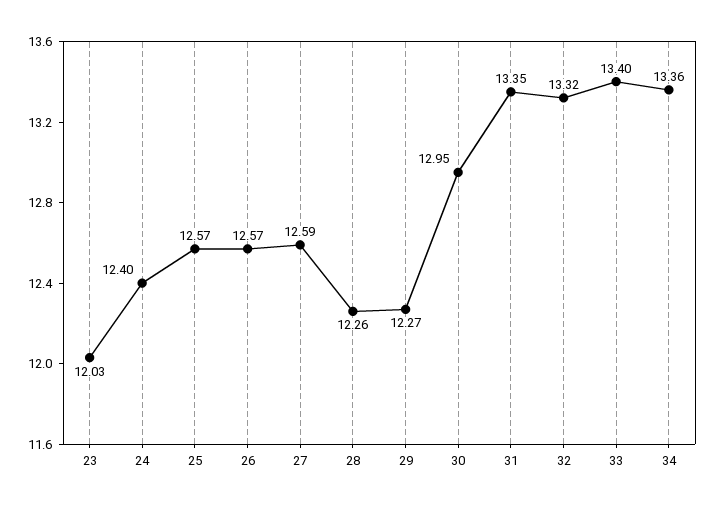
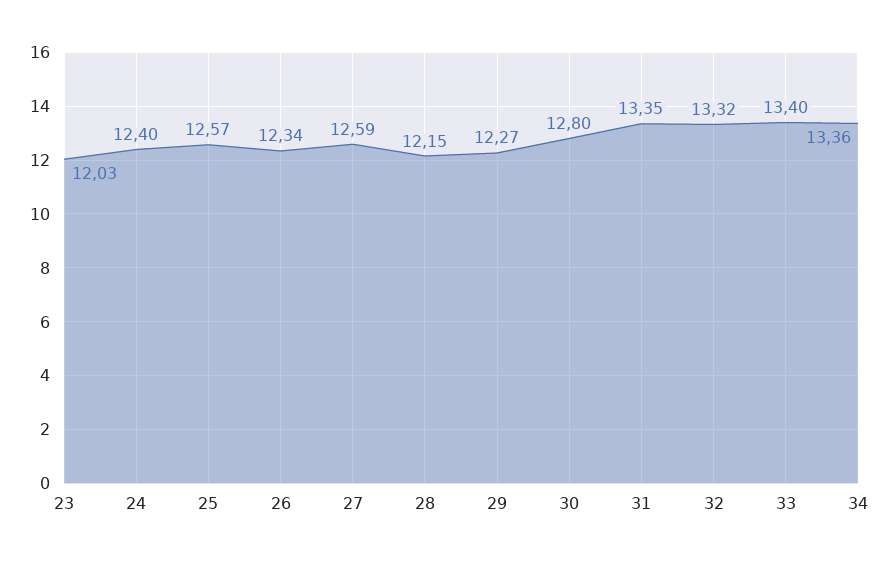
26: 12.57 -> 12.34
28: 12.26 -> 12.15
30: 12.95 -> 12.8

